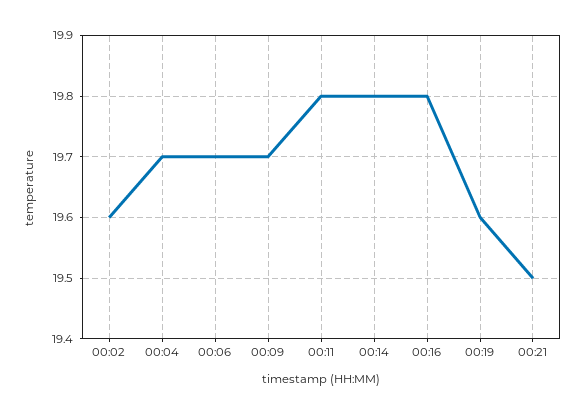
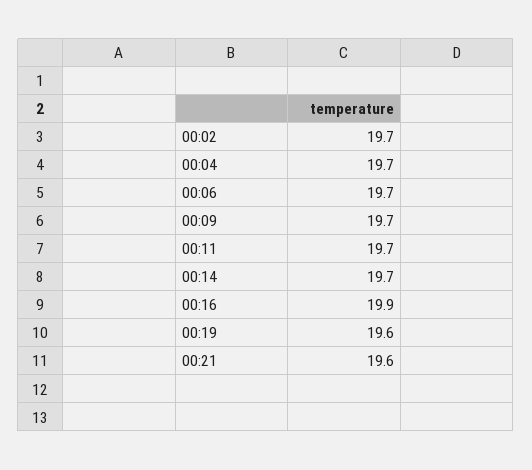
00:02: 19.6 -> 19.7
00:11: 19.8 -> 19.7
00:14: 19.8 -> 19.7
00:16: 19.8 -> 19.9
00:21: 19.5 -> 19.6

